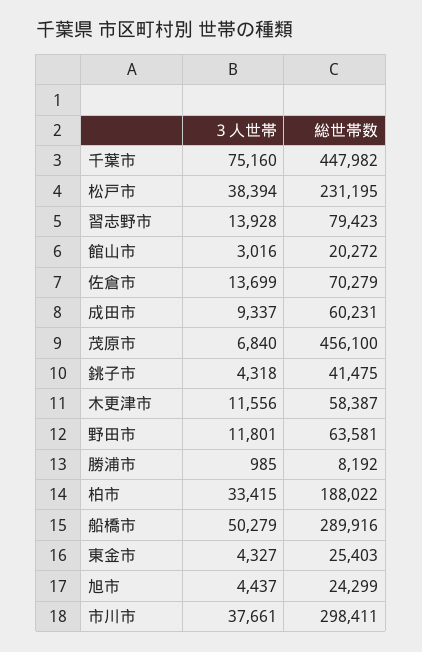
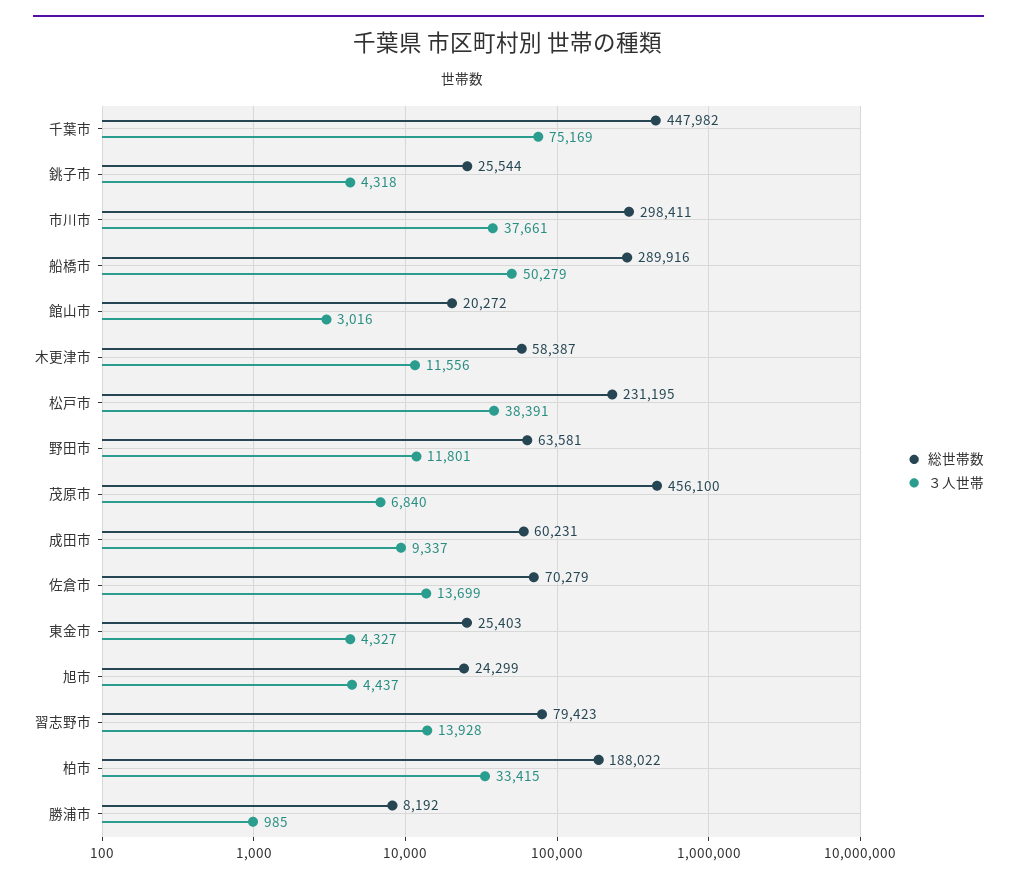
３人世帯, 千葉市: 75160 -> 75169
３人世帯, 松戸市: 38394 -> 38391
総世帯数, 銚子市: 41475 -> 25544

